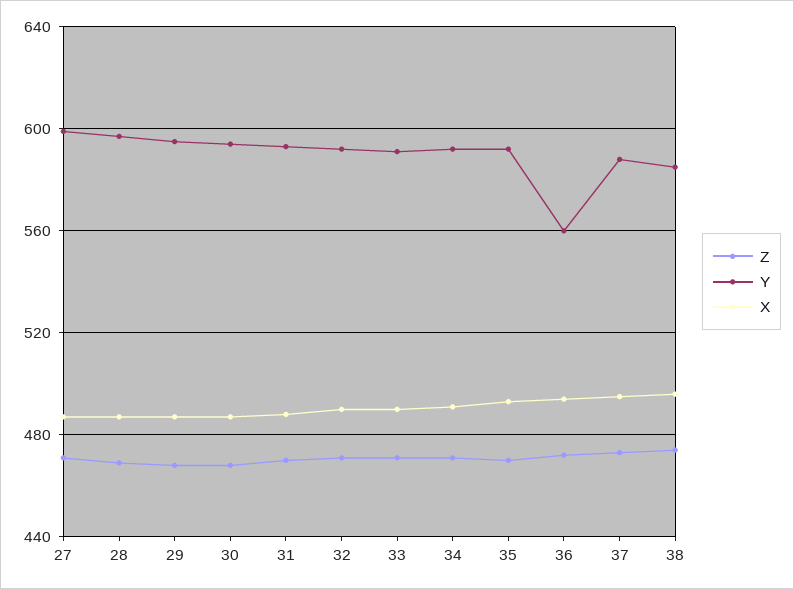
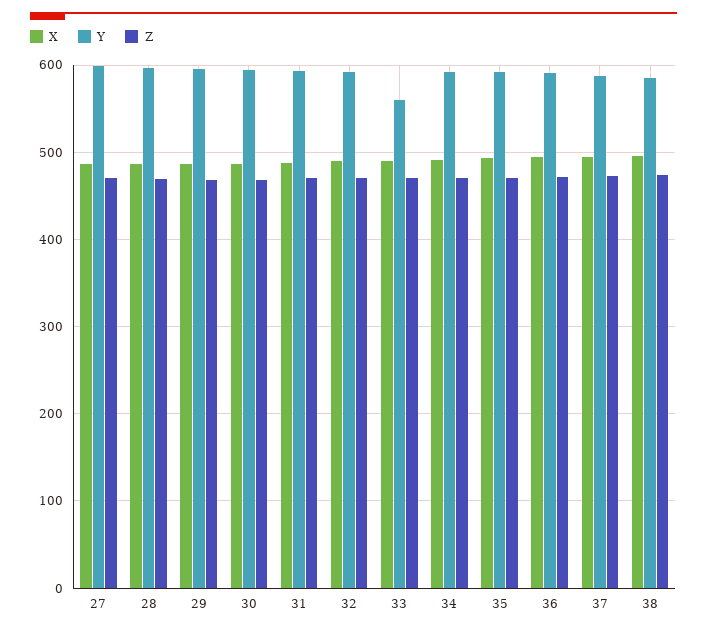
Y, 33: 590 -> 560
Y, 36: 560 -> 590

